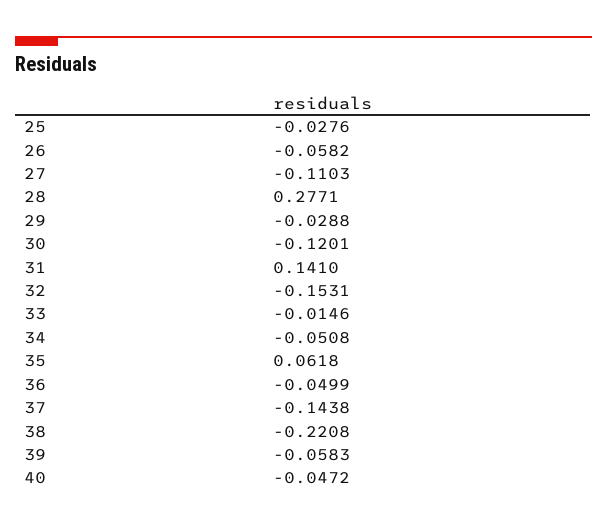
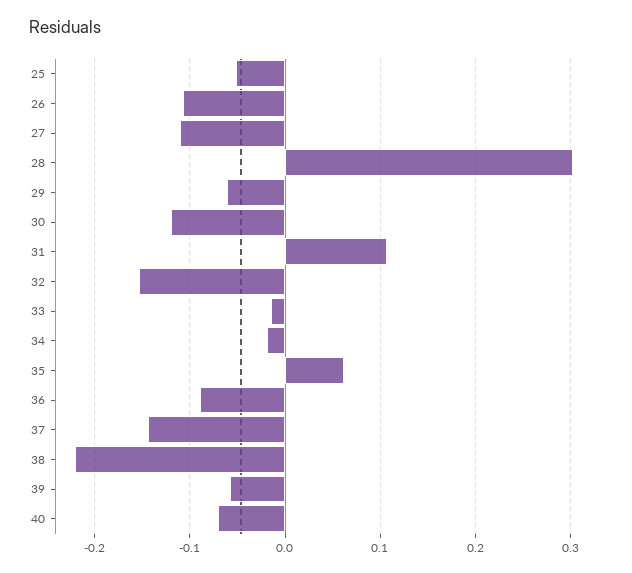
25: -0.0276 -> -0.05
26: -0.0582 -> -0.11
28: 0.2771 -> 0.3
29: -0.0288 -> -0.06
31: 0.141 -> 0.11
34: -0.0508 -> -0.02
36: -0.0499 -> -0.09
40: -0.0472 -> -0.07

